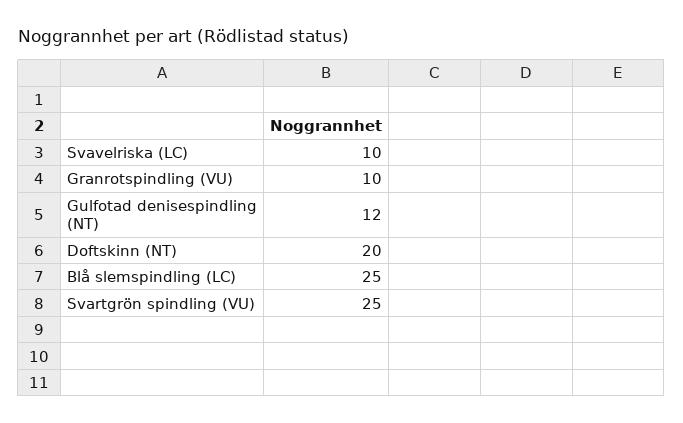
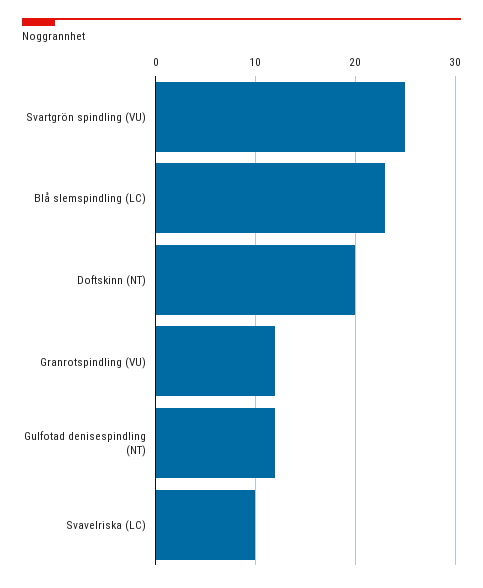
Granrotspindling (VU): 10 -> 12
Blå slemspindling (LC): 25 -> 23

